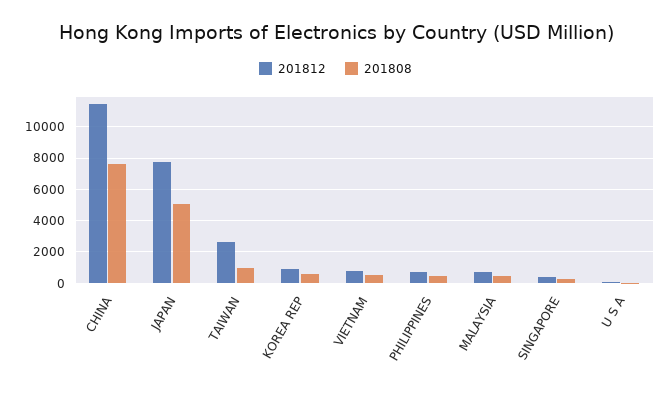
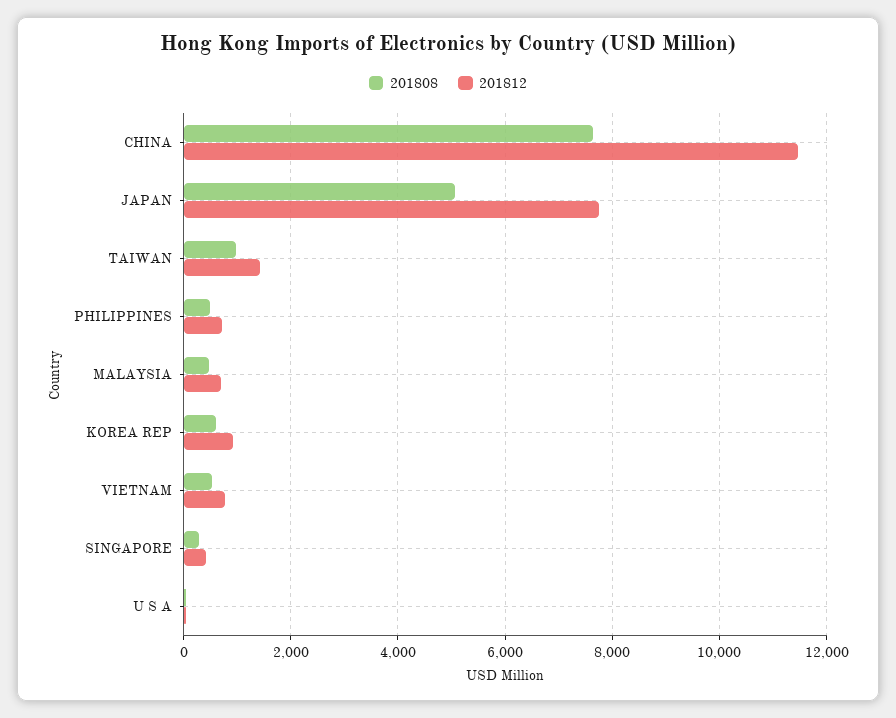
201812, TAIWAN: 2500 -> 1400

